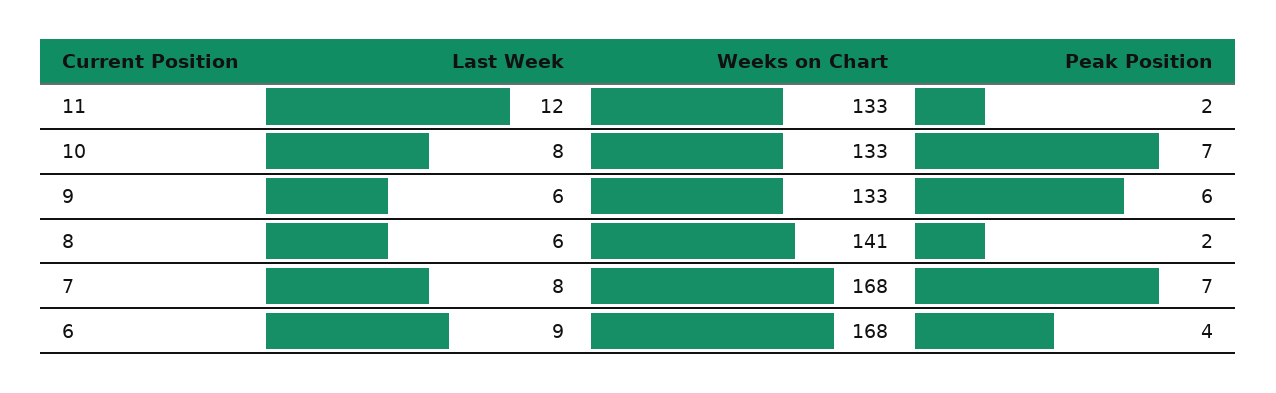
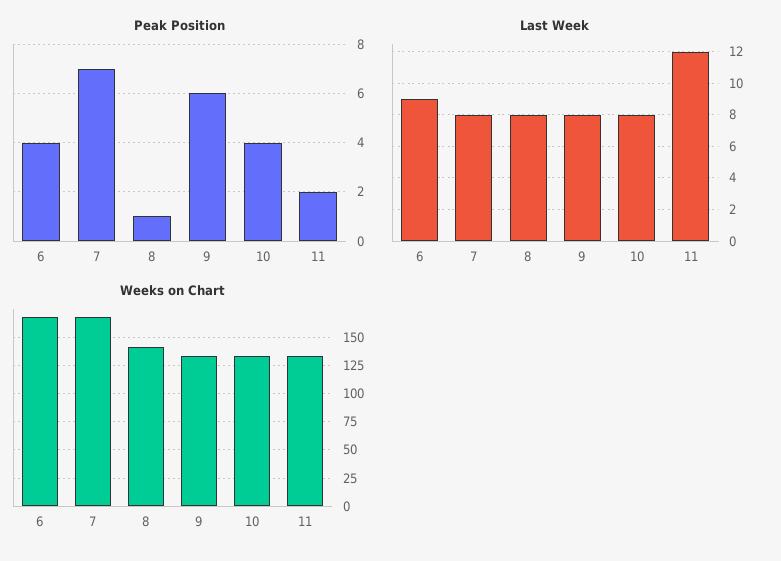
Peak Position, 10: 7 -> 4
Last Week, 9: 6 -> 8
Last Week, 8: 6 -> 8
Peak Position, 8: 2 -> 1

